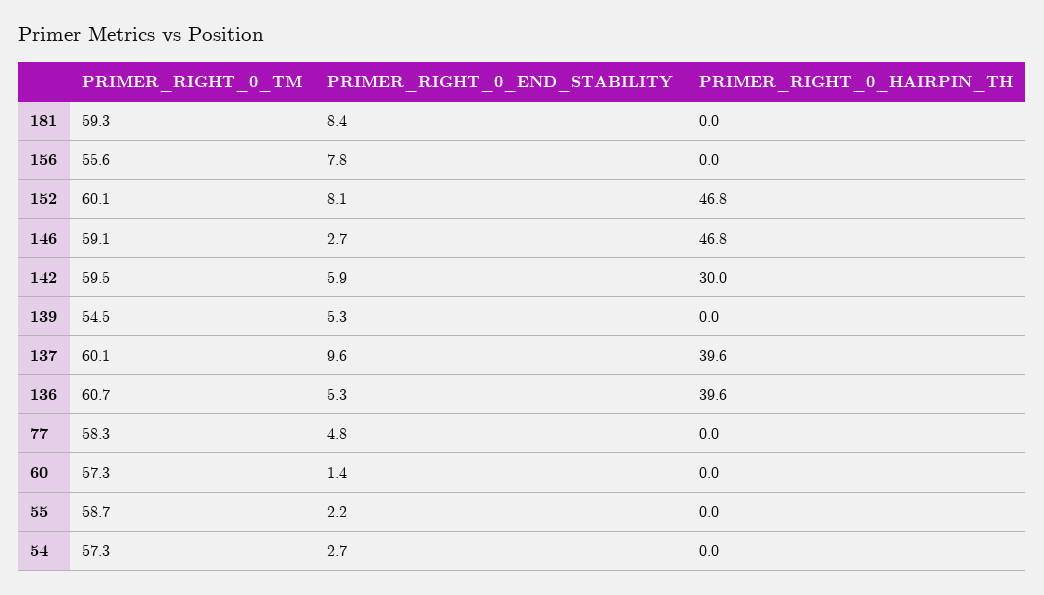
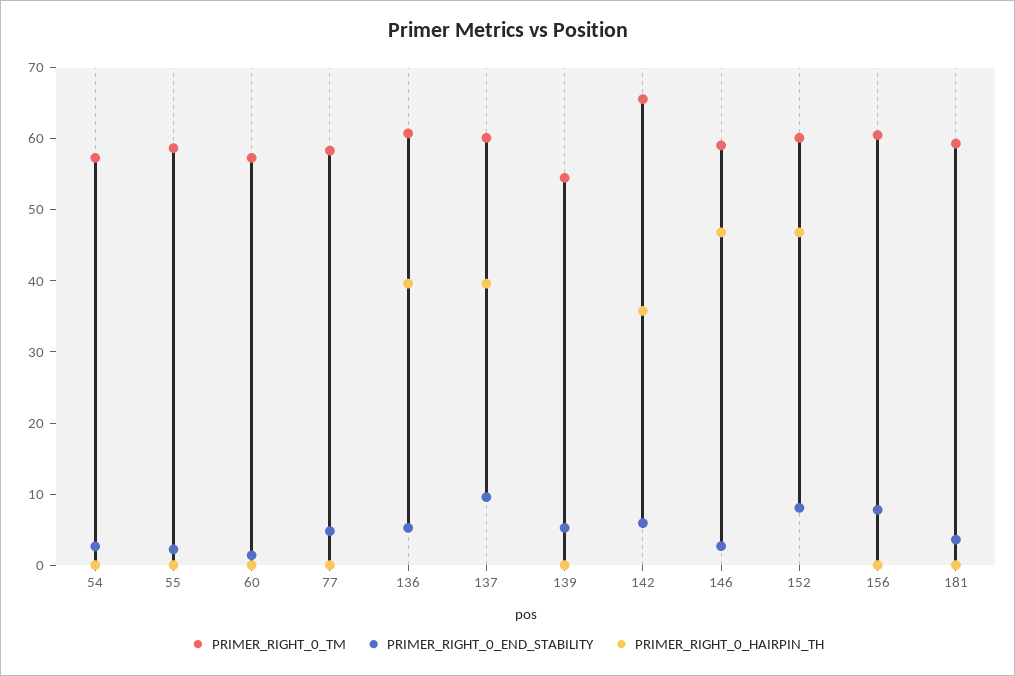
PRIMER_RIGHT_0_END_STABILITY, 181: 8.4 -> 4
PRIMER_RIGHT_0_TM, 156: 55.6 -> 60
PRIMER_RIGHT_0_TM, 142: 59.5 -> 66
PRIMER_RIGHT_0_HAIRPIN_TH, 142: 30 -> 36

